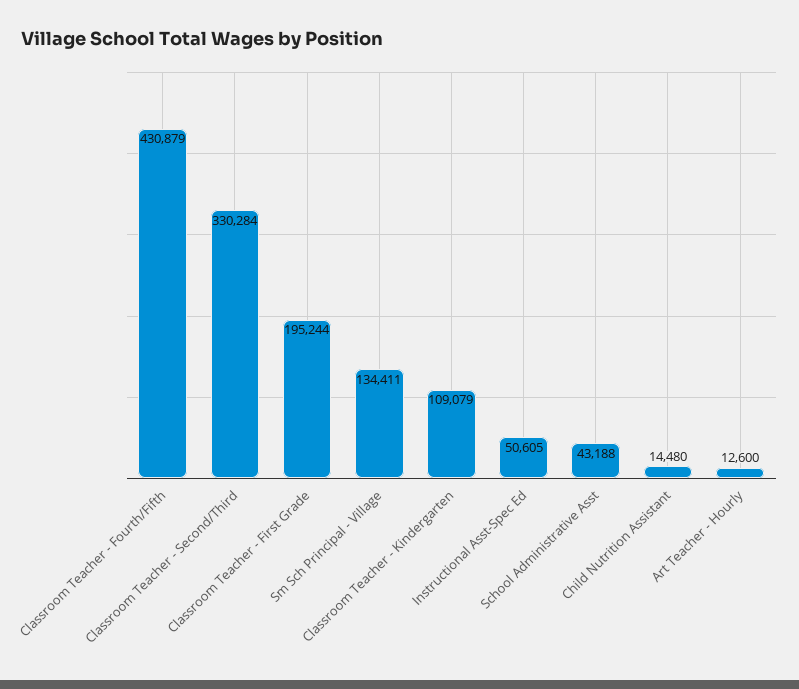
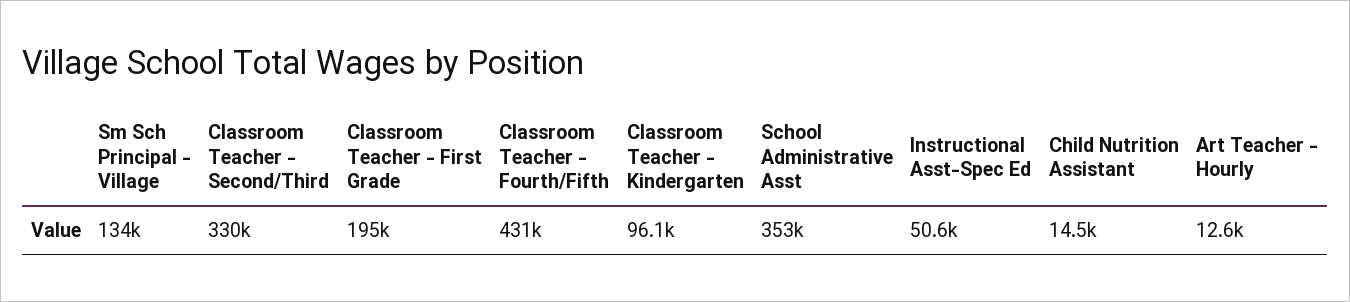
Classroom Teacher - Kindergarten: 109079 -> 96100
School Administrative Asst: 43188 -> 353000

